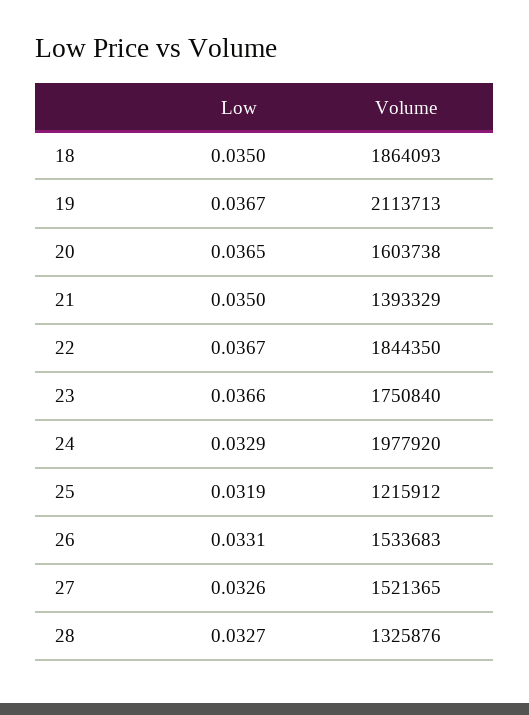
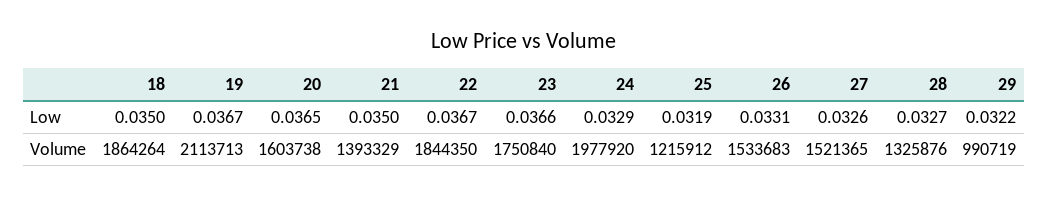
Volume, 18: 1864093 -> 1864264
Low, 29: none -> 0.0322
Volume, 29: none -> 990719

